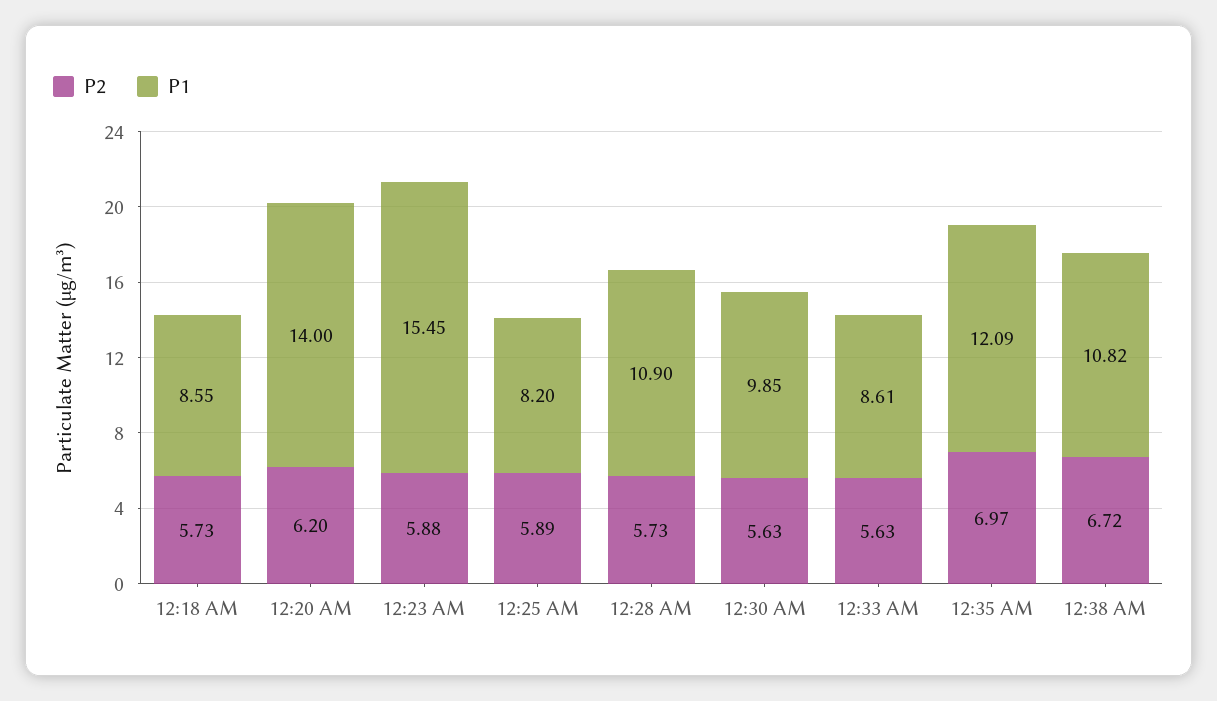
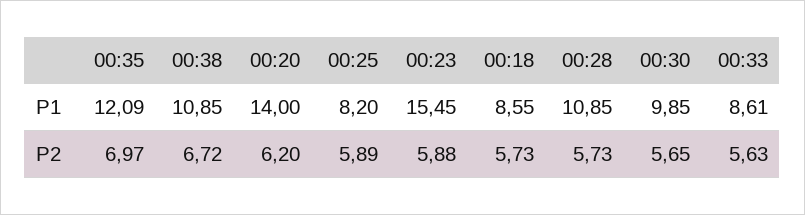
P1, 12:28 AM: 10.9 -> 10.85
P2, 12:30 AM: 5.63 -> 5.65
P1, 12:38 AM: 10.82 -> 10.85

